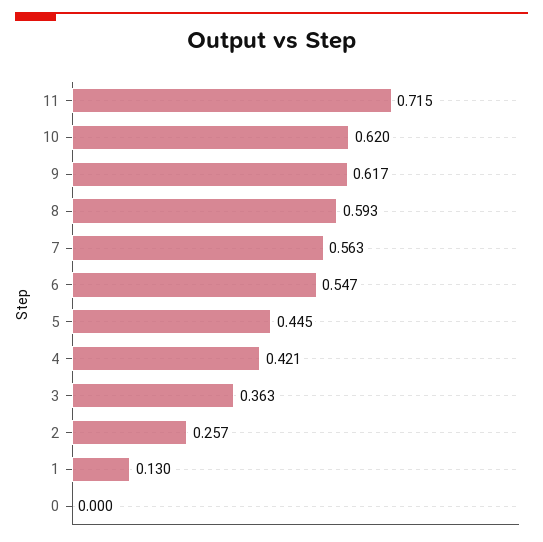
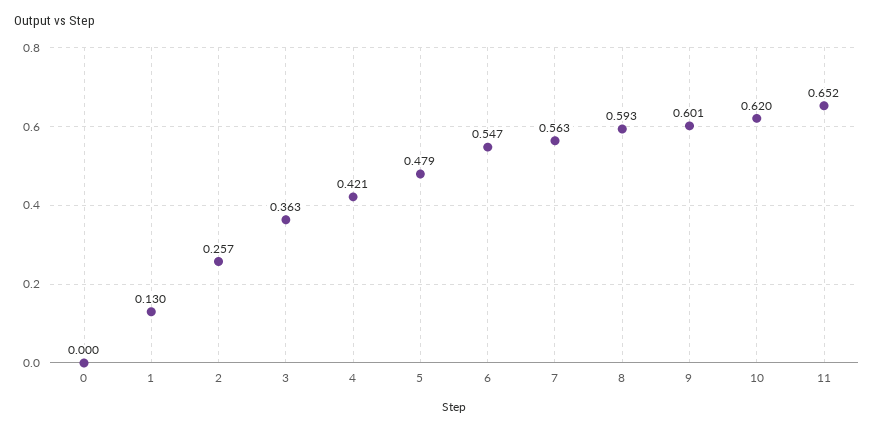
11: 0.715 -> 0.652
9: 0.617 -> 0.601
5: 0.445 -> 0.479

